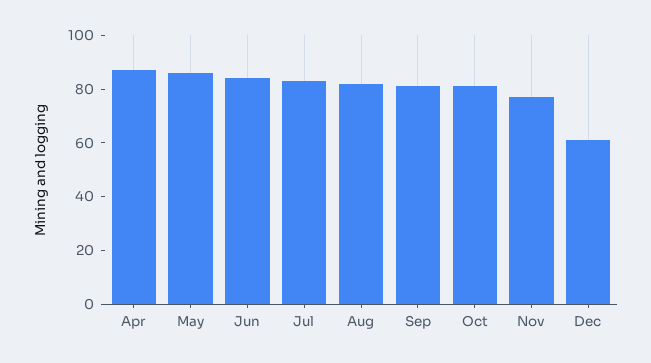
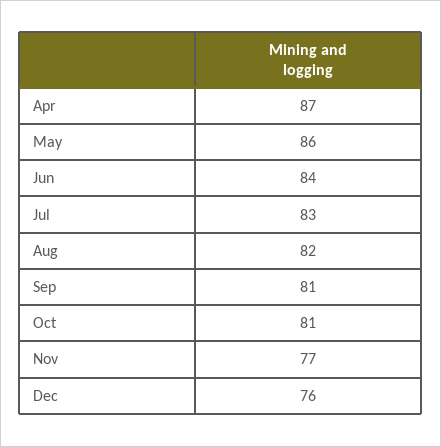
Dec: 60 -> 76

